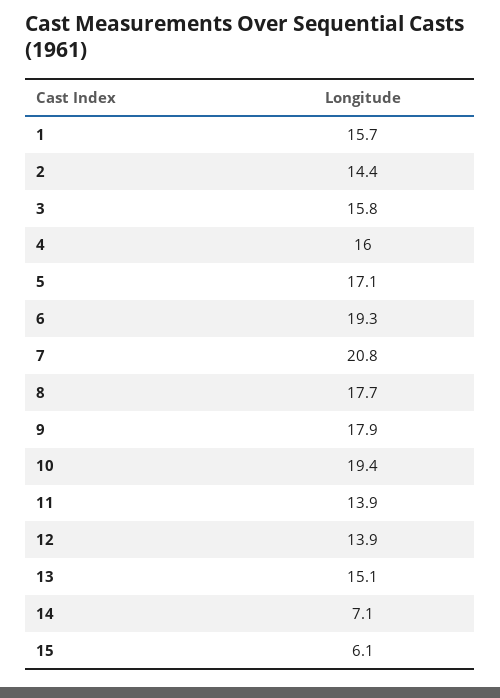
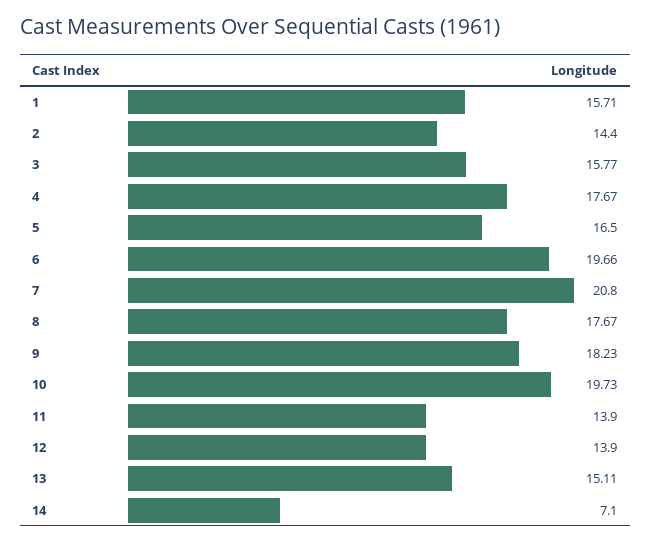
4: 16 -> 17.67
5: 17.1 -> 16.5
6: 19.3 -> 19.66
9: 17.9 -> 18.23
10: 19.4 -> 19.73
15: 6.1 -> none

